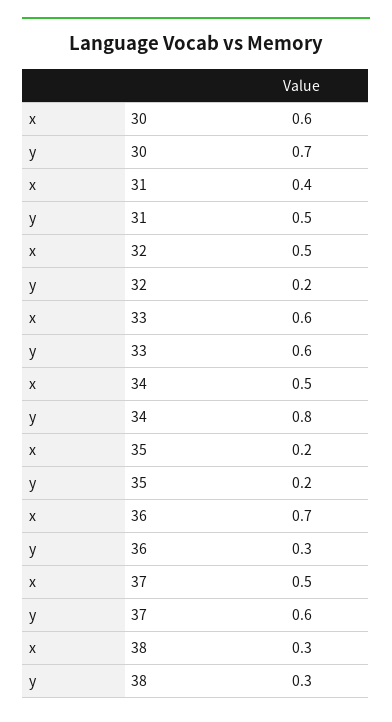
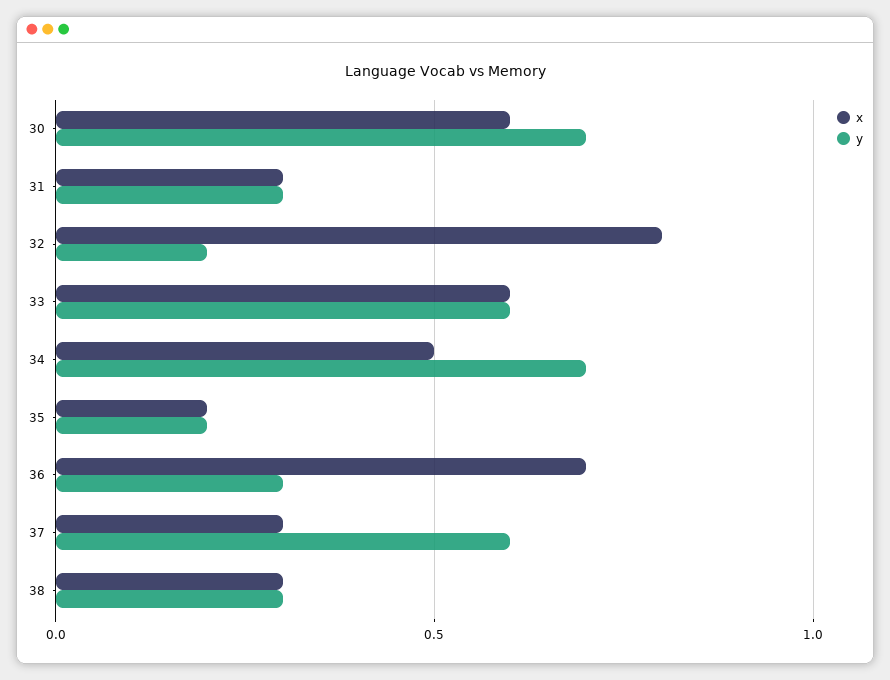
x, 31: 0.4 -> 0.3
y, 31: 0.5 -> 0.3
x, 32: 0.5 -> 0.8
y, 34: 0.8 -> 0.7
x, 37: 0.5 -> 0.3

